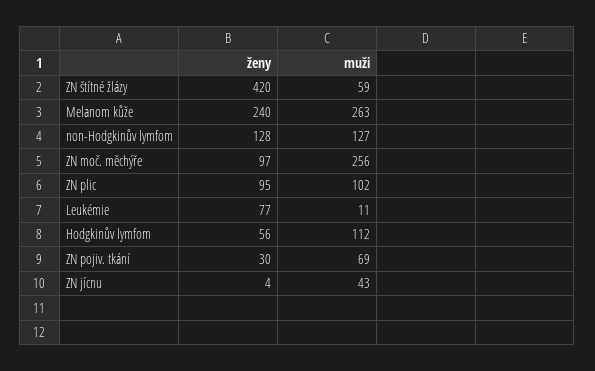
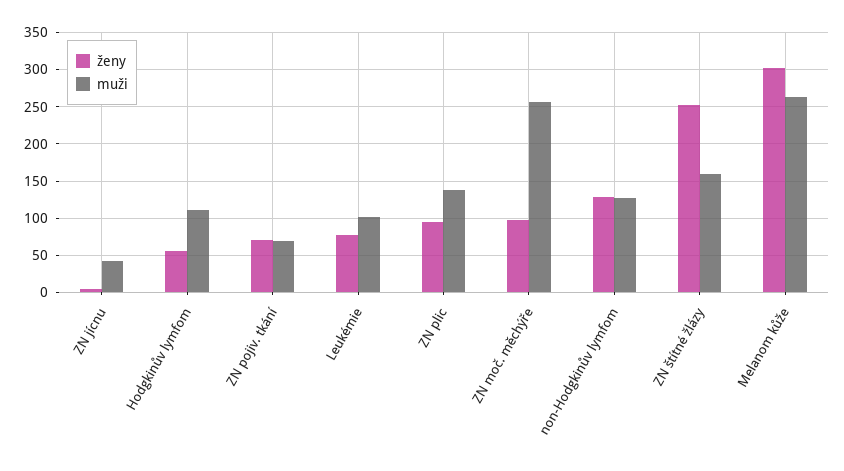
ženy, ZN štítné žlázy: 420 -> 250
muži, ZN štítné žlázy: 59 -> 160
ženy, Melanom kůže: 240 -> 300
muži, ZN plic: 102 -> 140
muži, Leukémie: 11 -> 100
ženy, ZN pojiv. tkání: 30 -> 70

